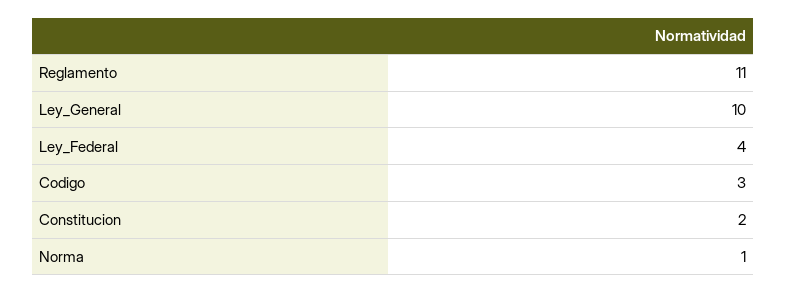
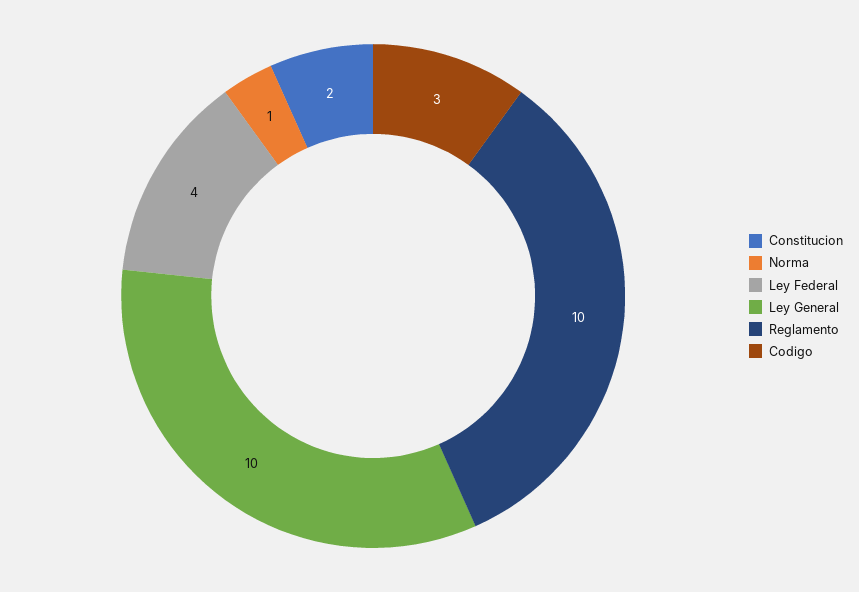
Reglamento: 11 -> 10

